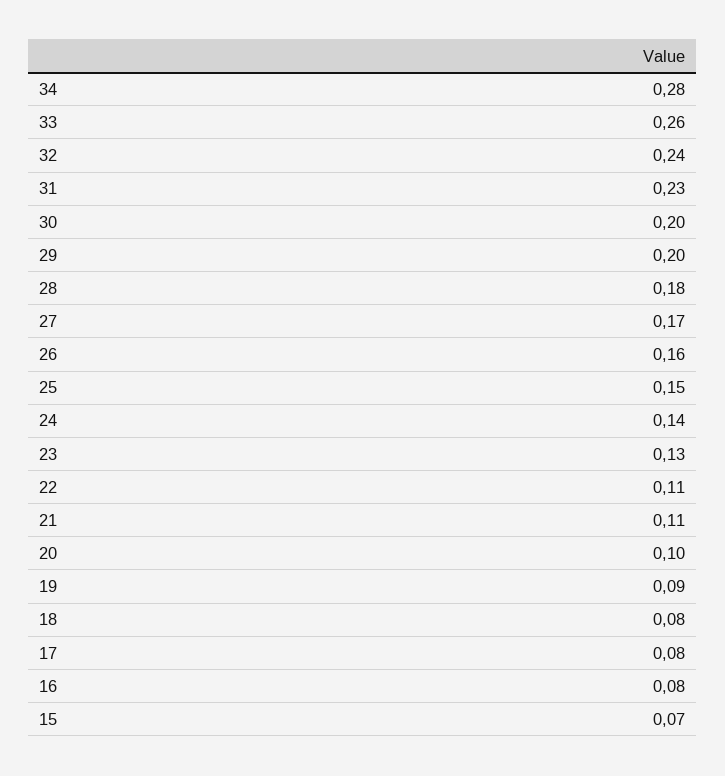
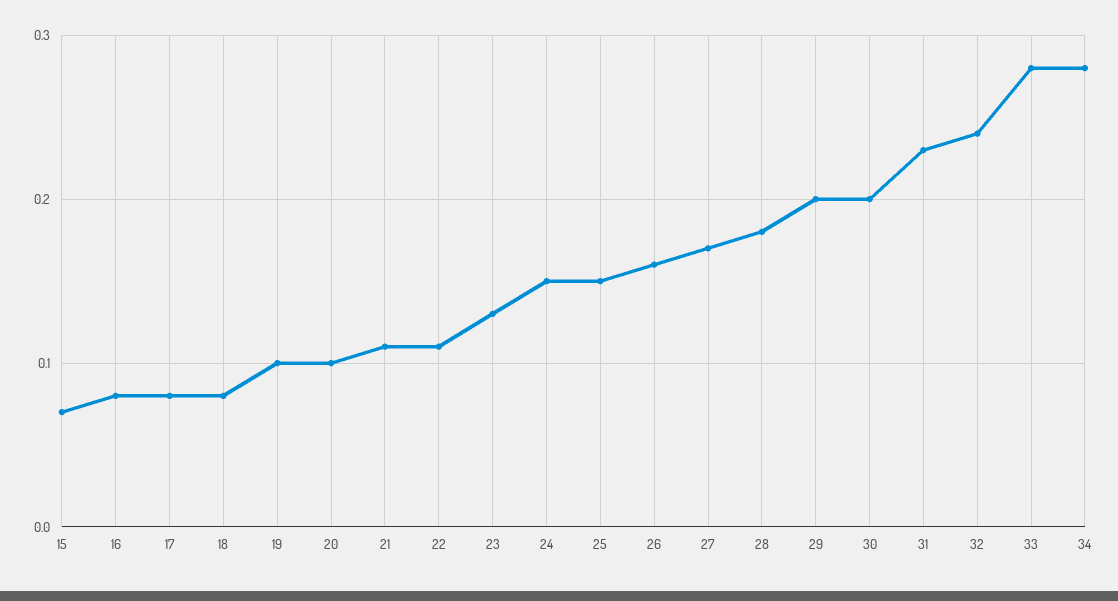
33: 0.26 -> 0.28
24: 0.14 -> 0.15
19: 0.09 -> 0.1

